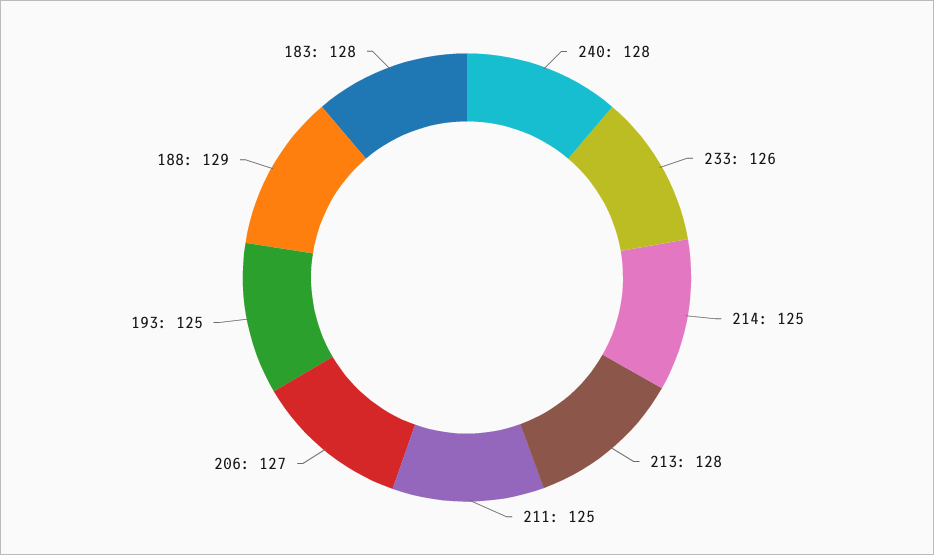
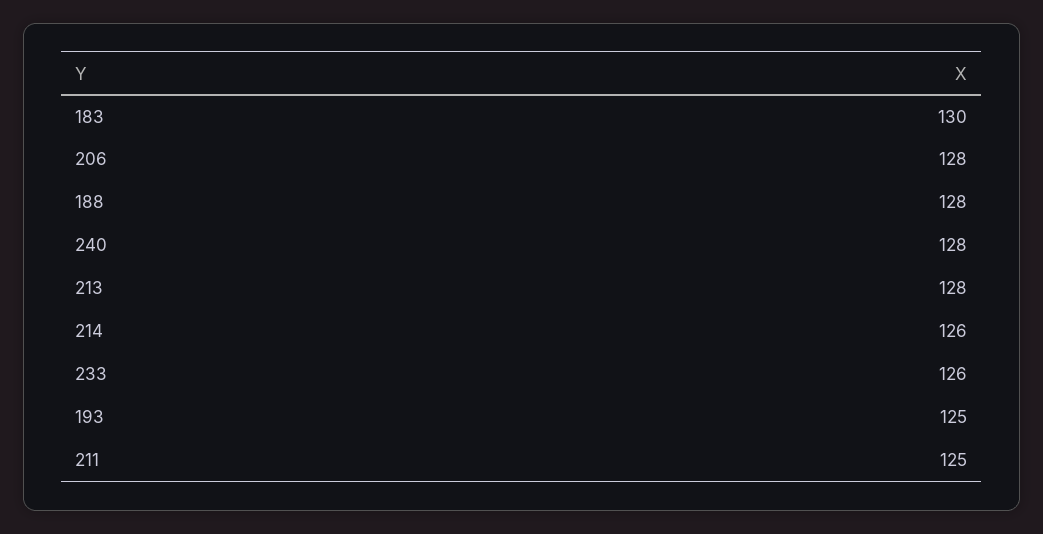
214: 125 -> 126
206: 127 -> 128
188: 129 -> 128
183: 128 -> 130

